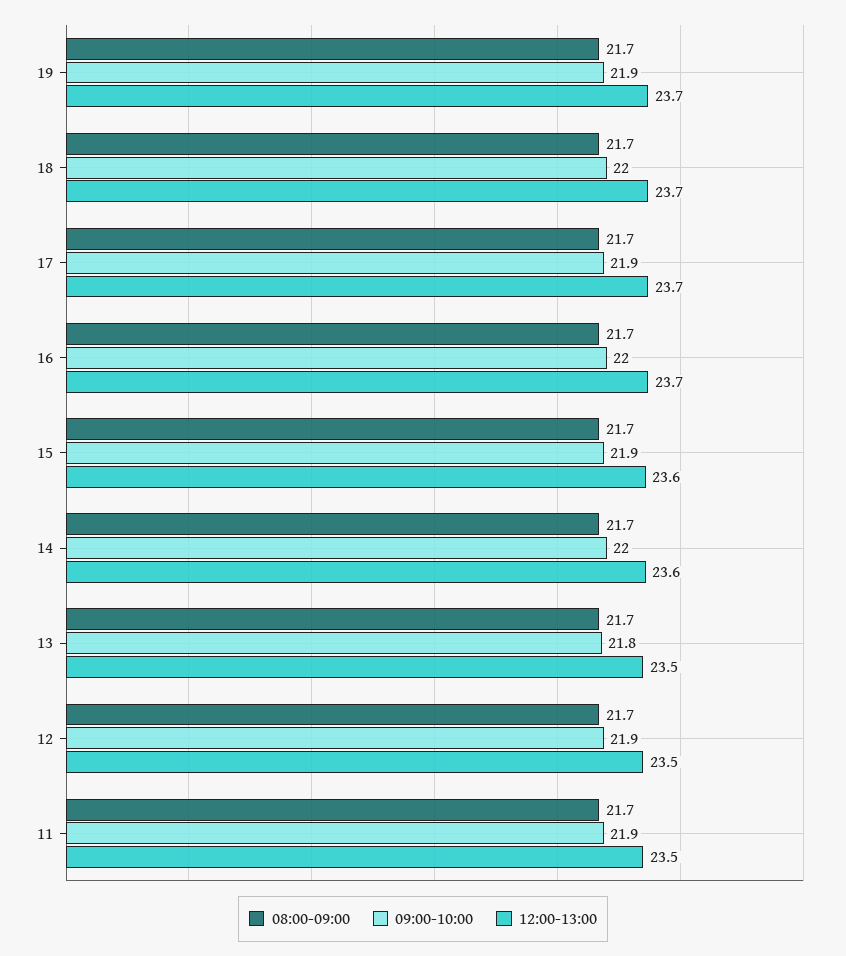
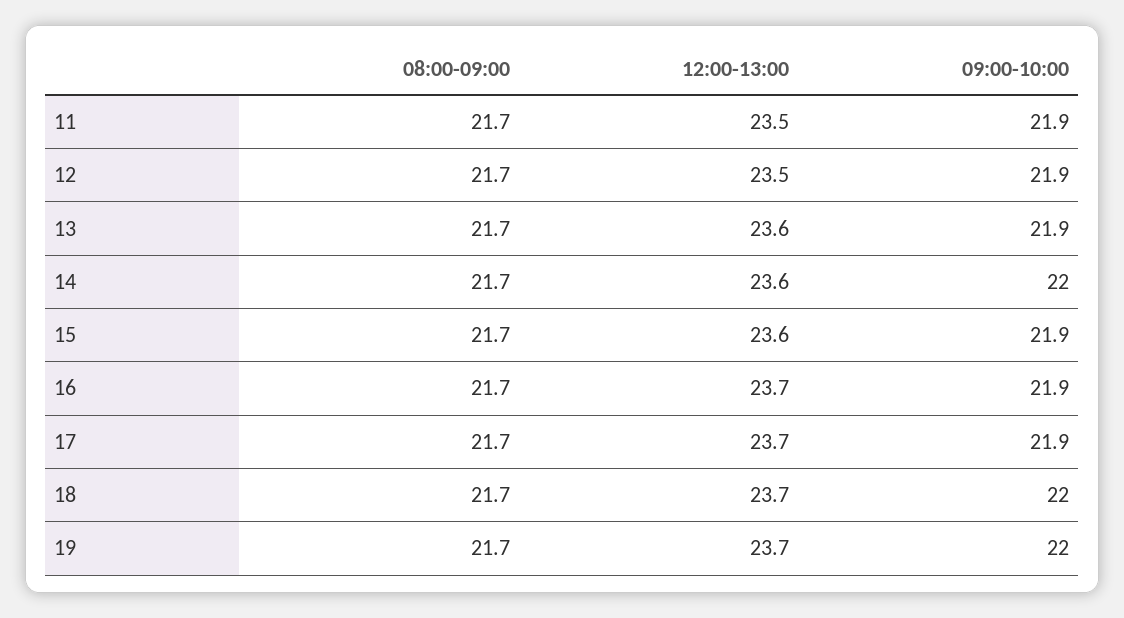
09:00-10:00, 19: 21.9 -> 22
09:00-10:00, 16: 22 -> 21.9
09:00-10:00, 13: 21.8 -> 21.9
12:00-13:00, 13: 23.5 -> 23.6

